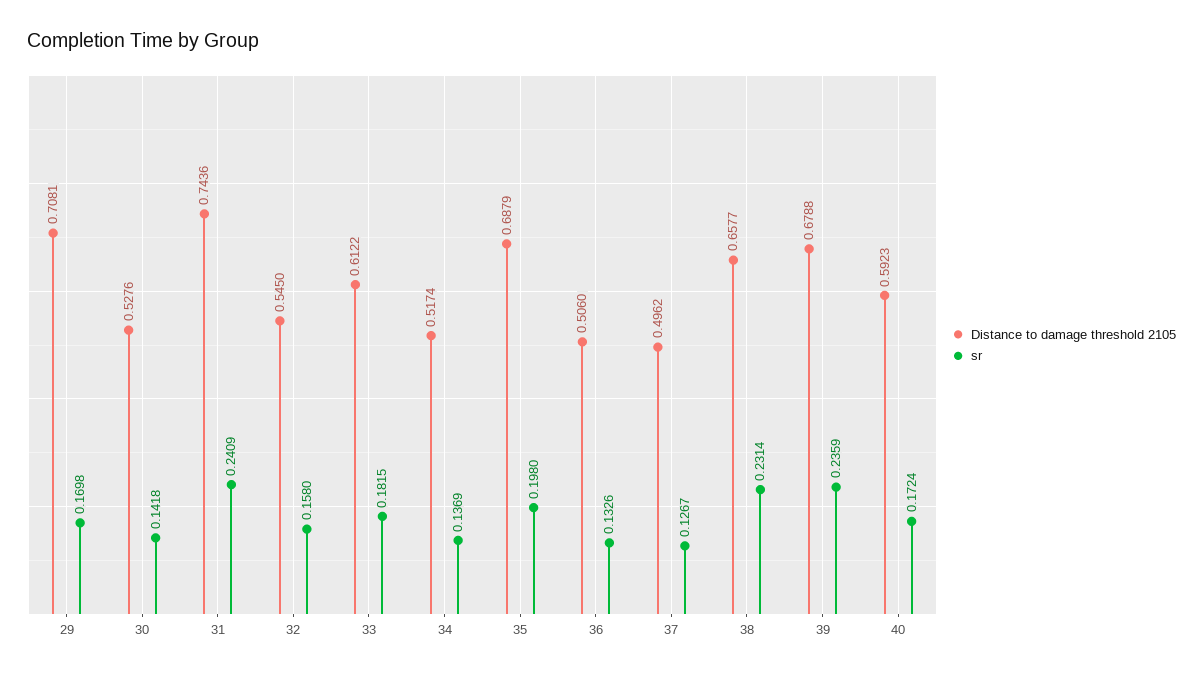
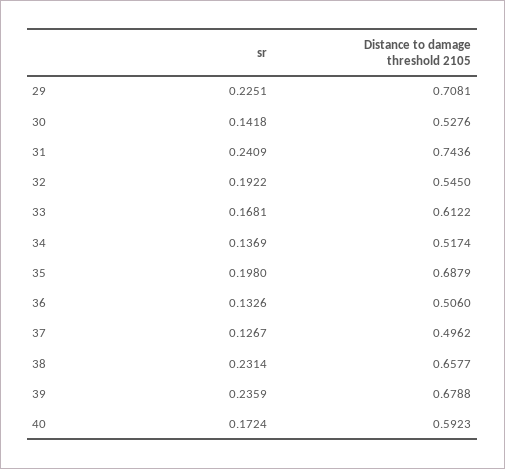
sr, 29: 0.1698 -> 0.2251
sr, 32: 0.158 -> 0.1922
sr, 33: 0.1815 -> 0.1681

